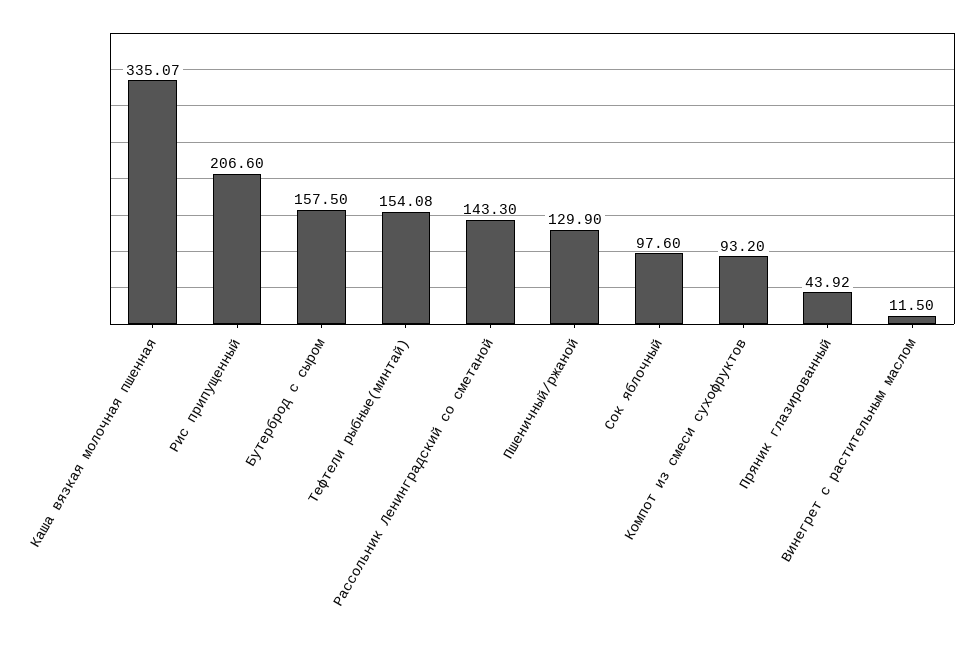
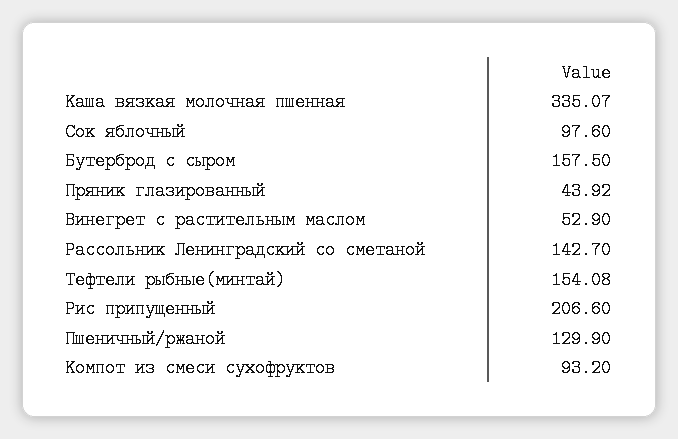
Рассольник Ленинградский со сметаной: 143.3 -> 142.7
Винегрет с растительным маслом: 11.5 -> 52.9

